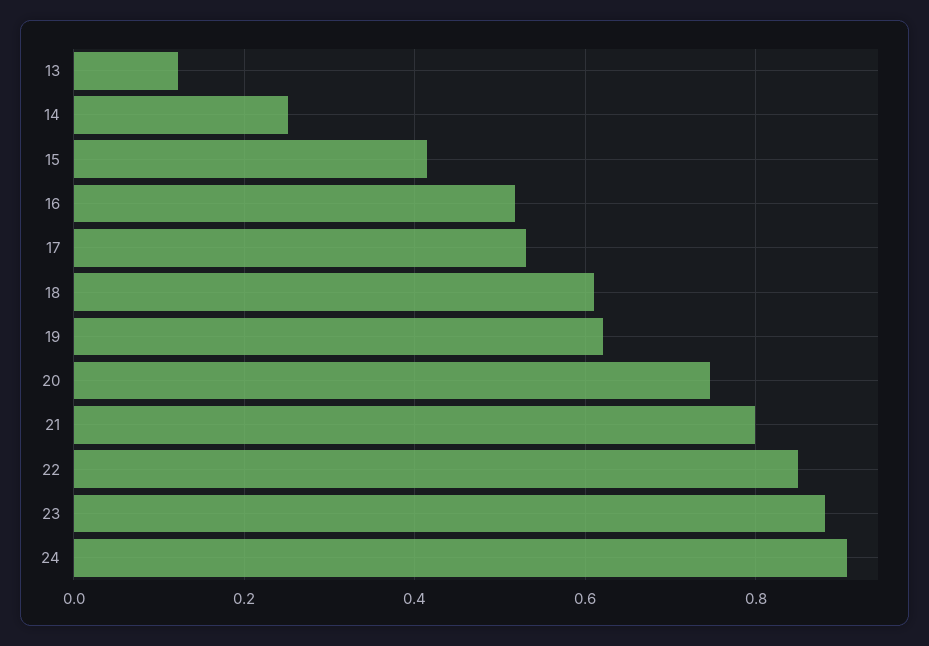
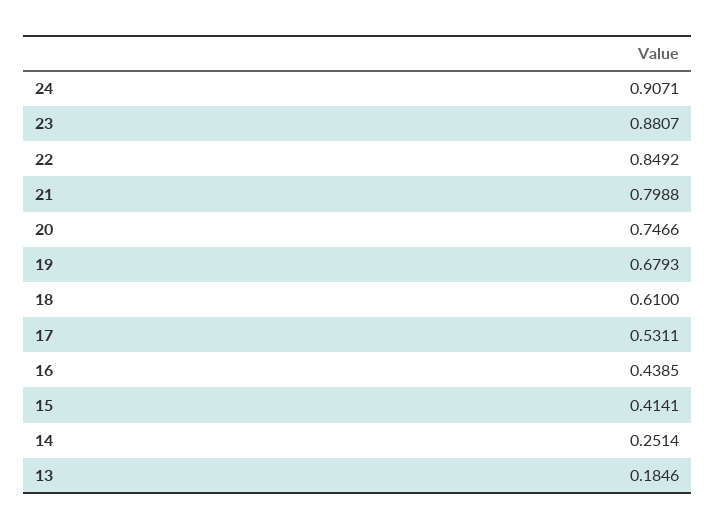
13: 0.12 -> 0.1846
16: 0.52 -> 0.4385
19: 0.62 -> 0.6793

